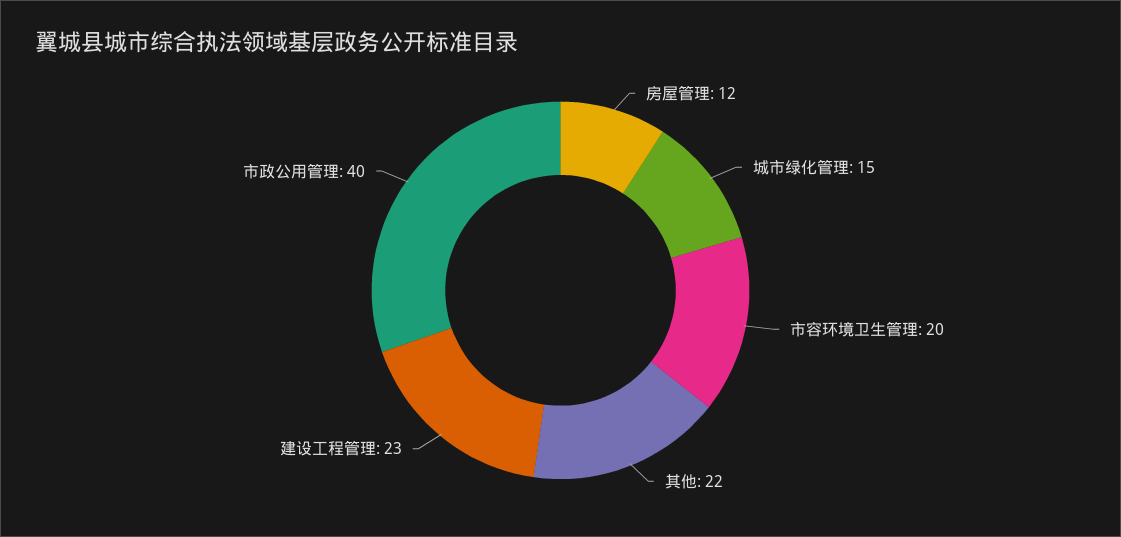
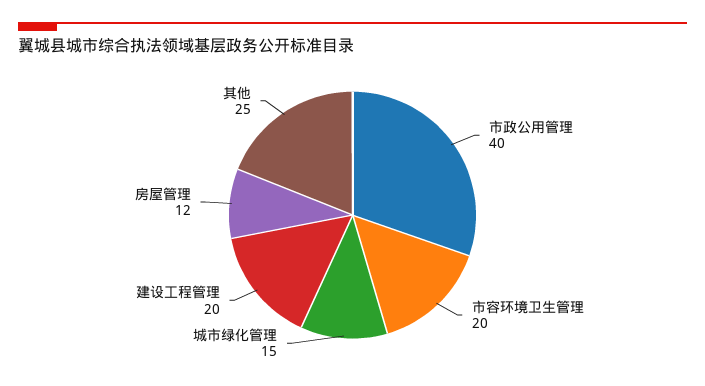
其他: 22 -> 25
建设工程管理: 23 -> 20

